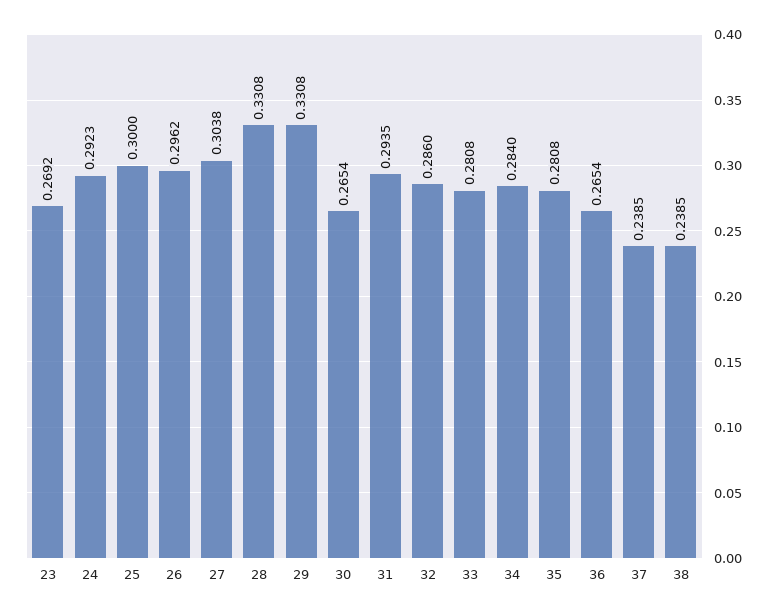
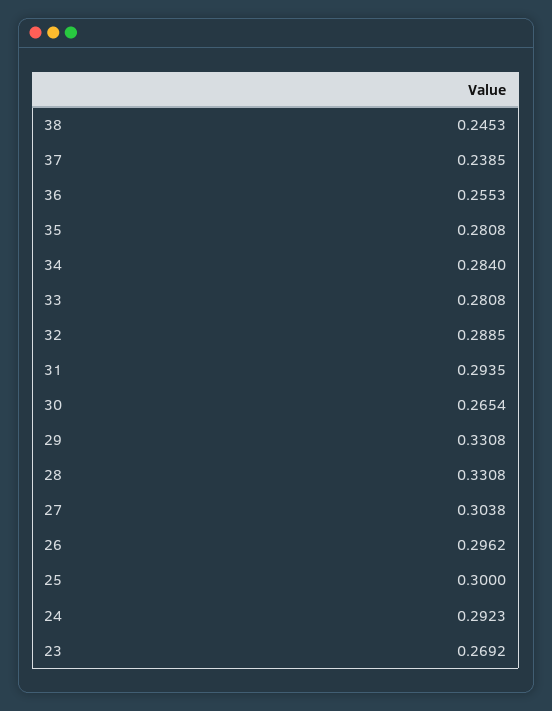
32: 0.286 -> 0.2885
36: 0.2654 -> 0.2553
38: 0.2385 -> 0.2453

